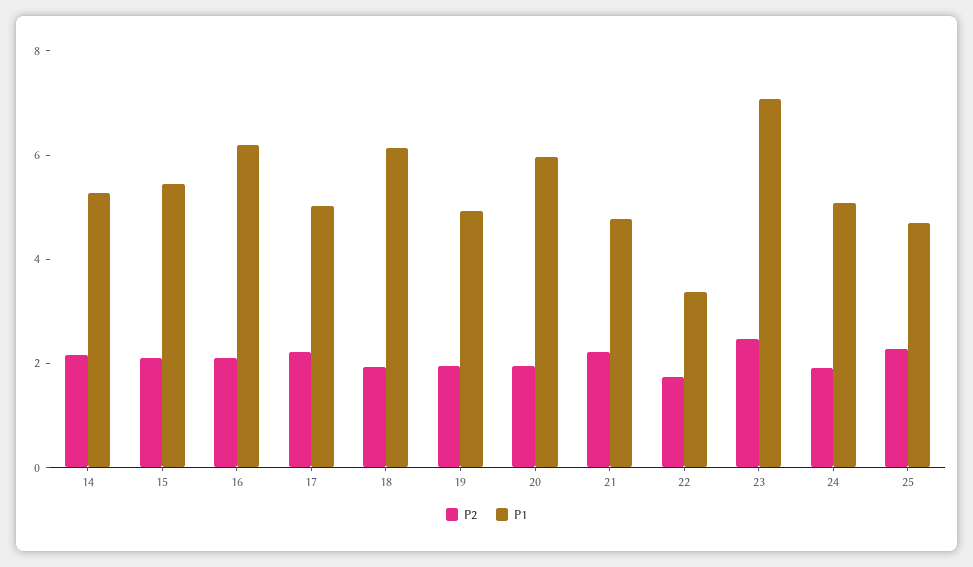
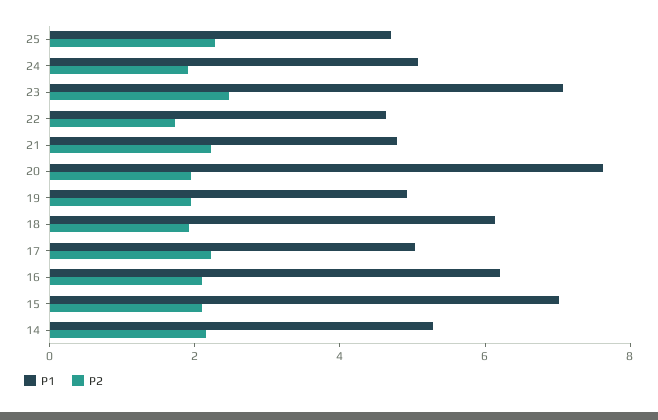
P1, 15: 5.5 -> 7
P1, 20: 6 -> 7.5
P1, 22: 3.5 -> 4.5

